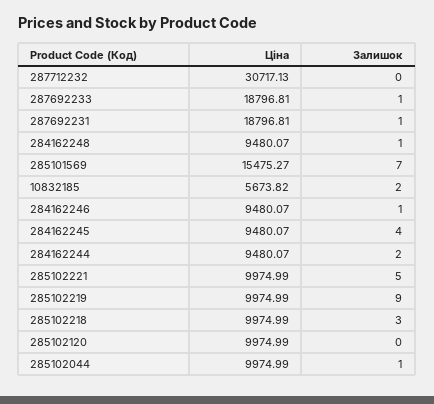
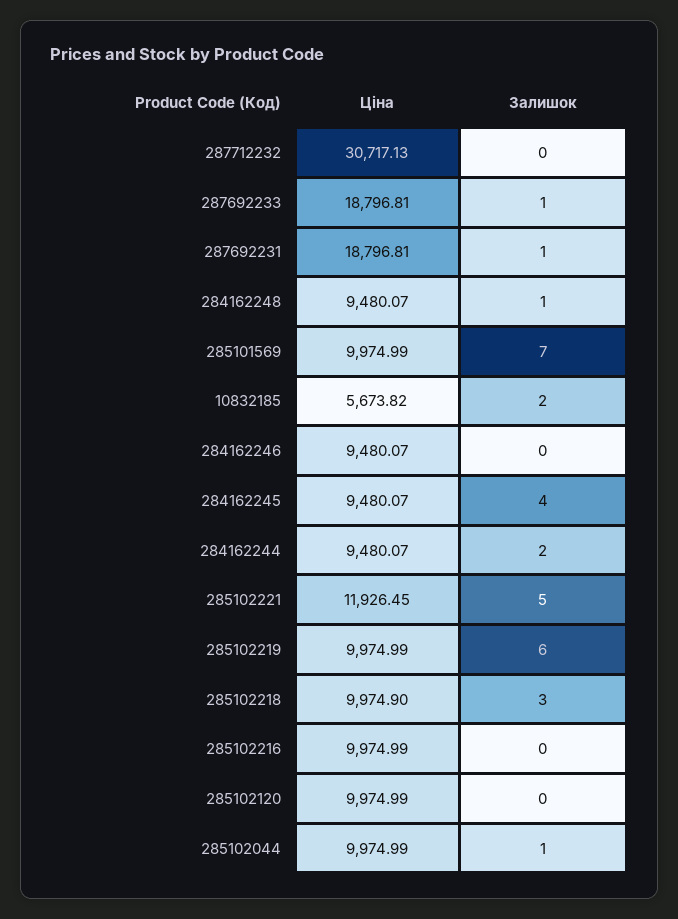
Ціна, 285101569: 15475.27 -> 9974.99
Залишок, 284162246: 1 -> 0
Ціна, 285102221: 9974.99 -> 11926.45
Залишок, 285102219: 9 -> 6
Ціна, 285102218: 9974.99 -> 9974.9
Ціна, 285102216: none -> 9974.99
Залишок, 285102216: none -> 0

